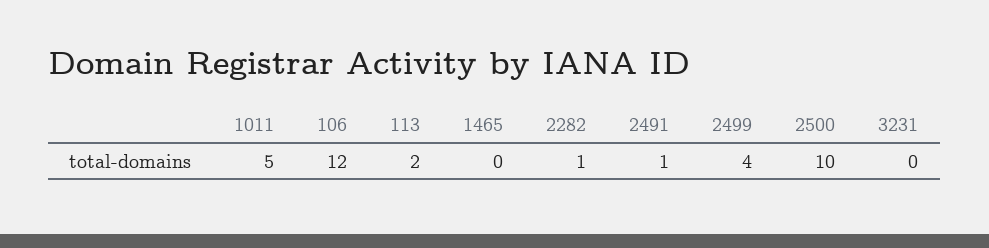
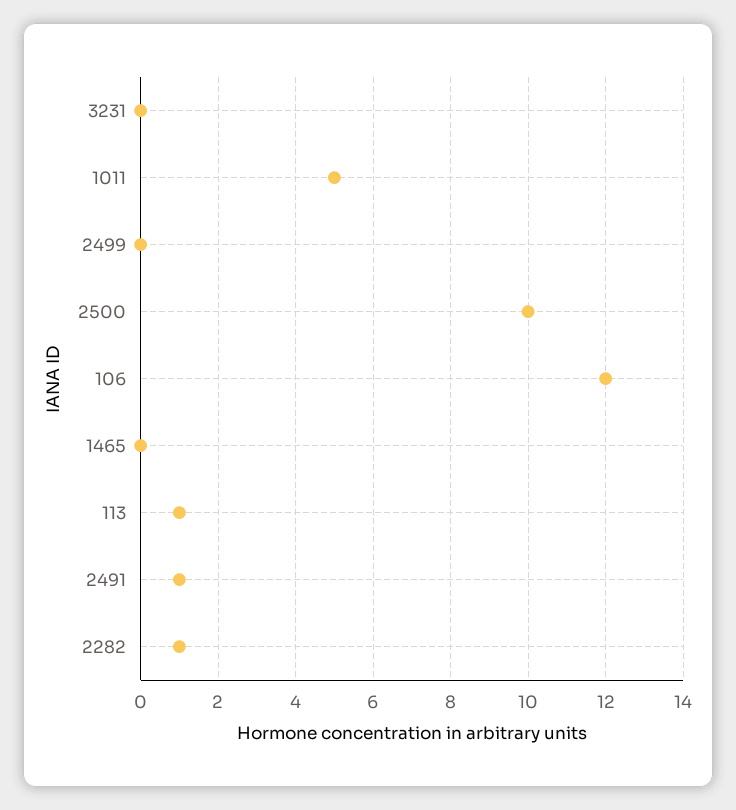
113: 2 -> 1
2499: 4 -> 0

